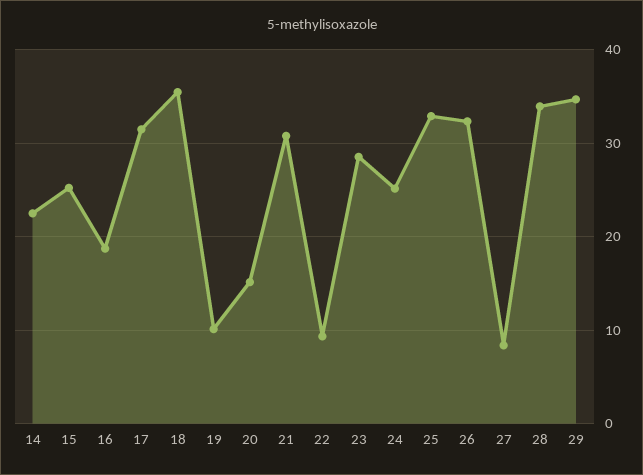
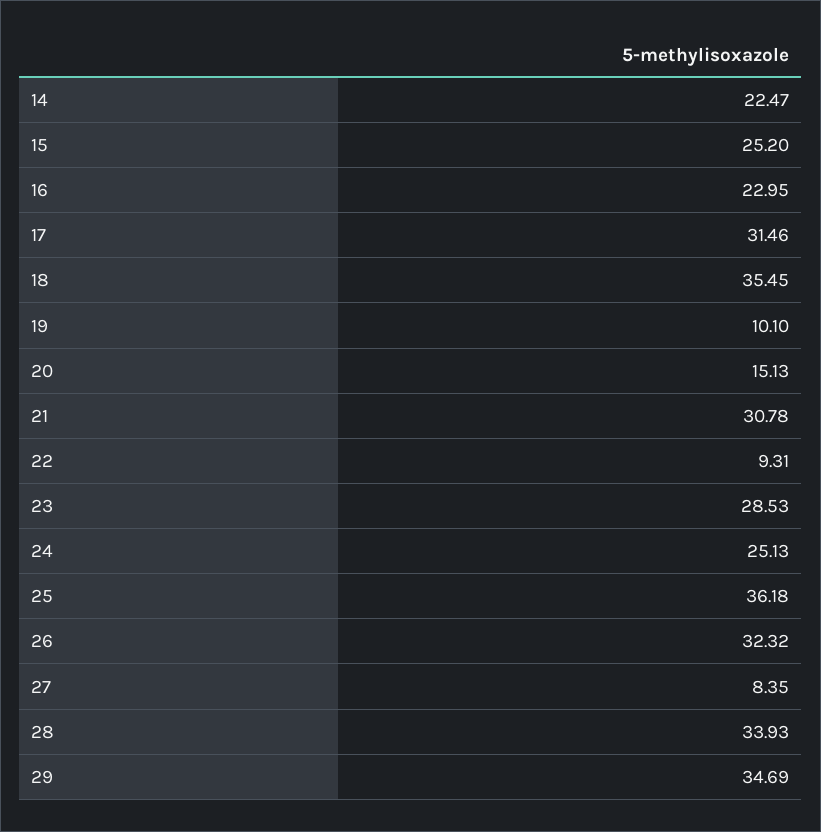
16: 19 -> 22.95
25: 33 -> 36.18

